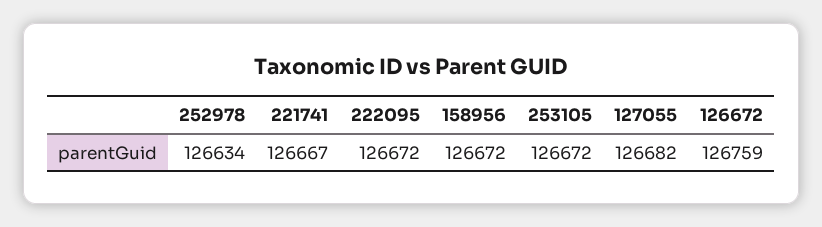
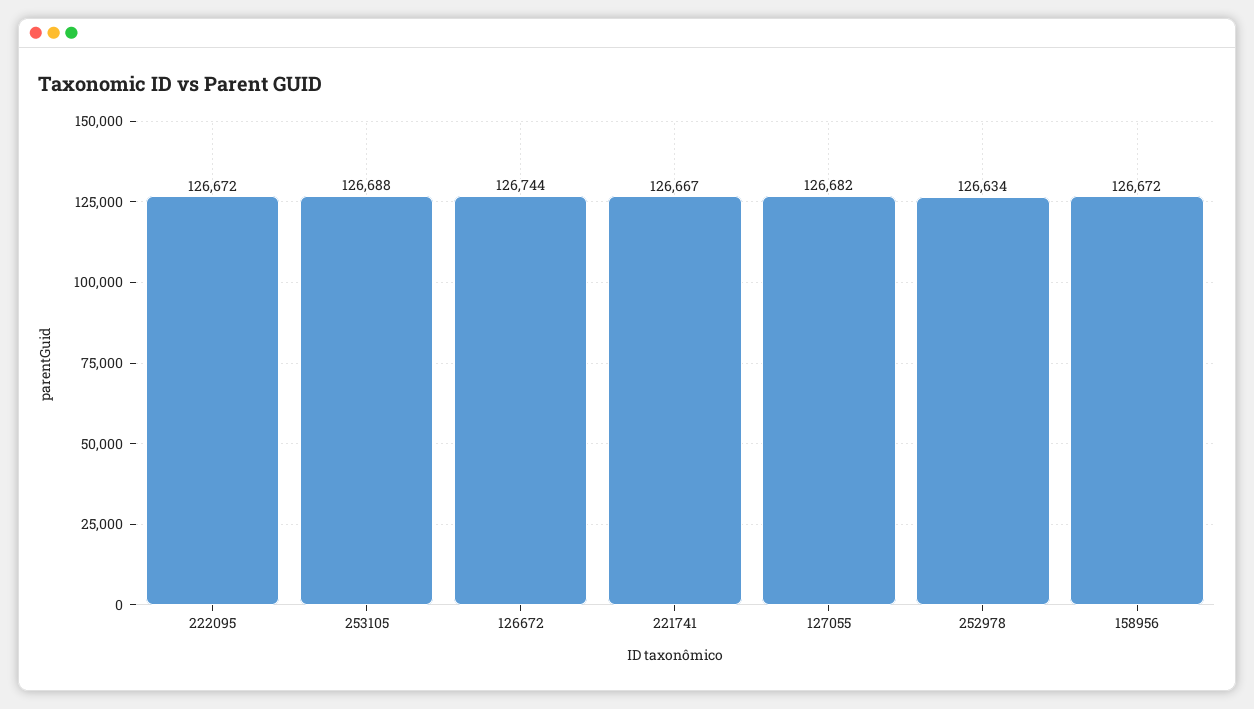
253105: 126672 -> 126688
126672: 126759 -> 126744

